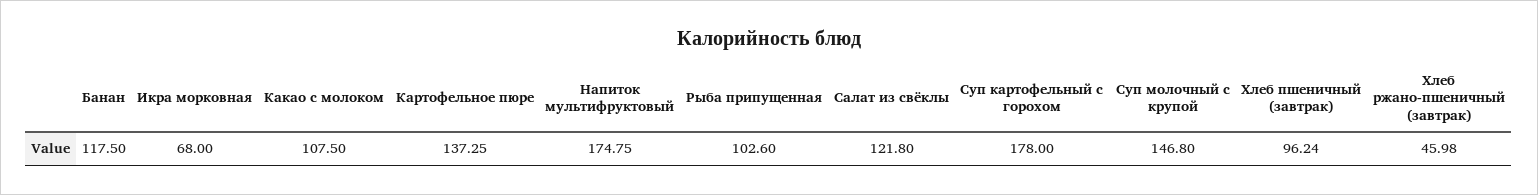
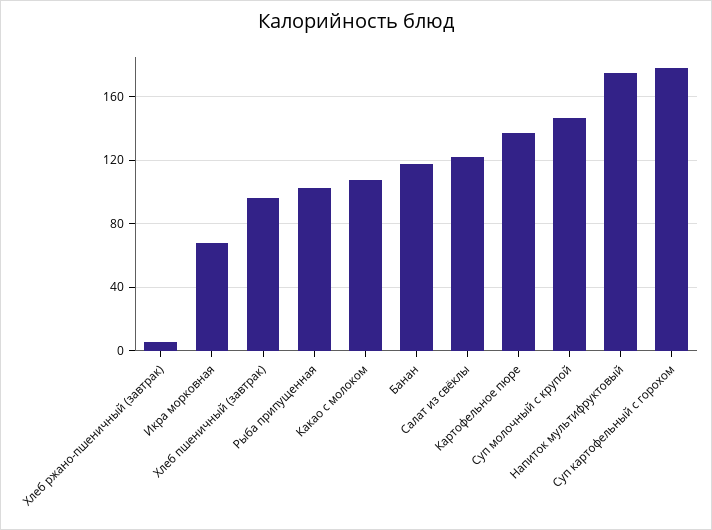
Хлеб ржано-пшеничный (завтрак): 45.98 -> 5

